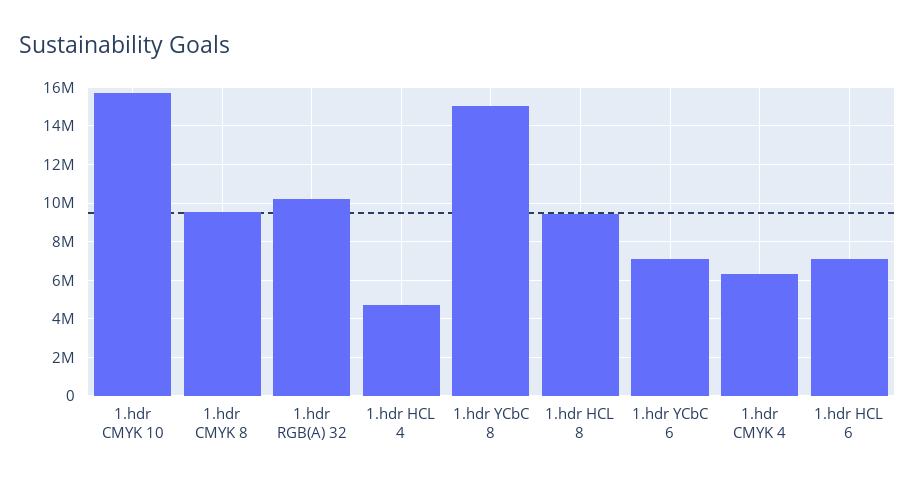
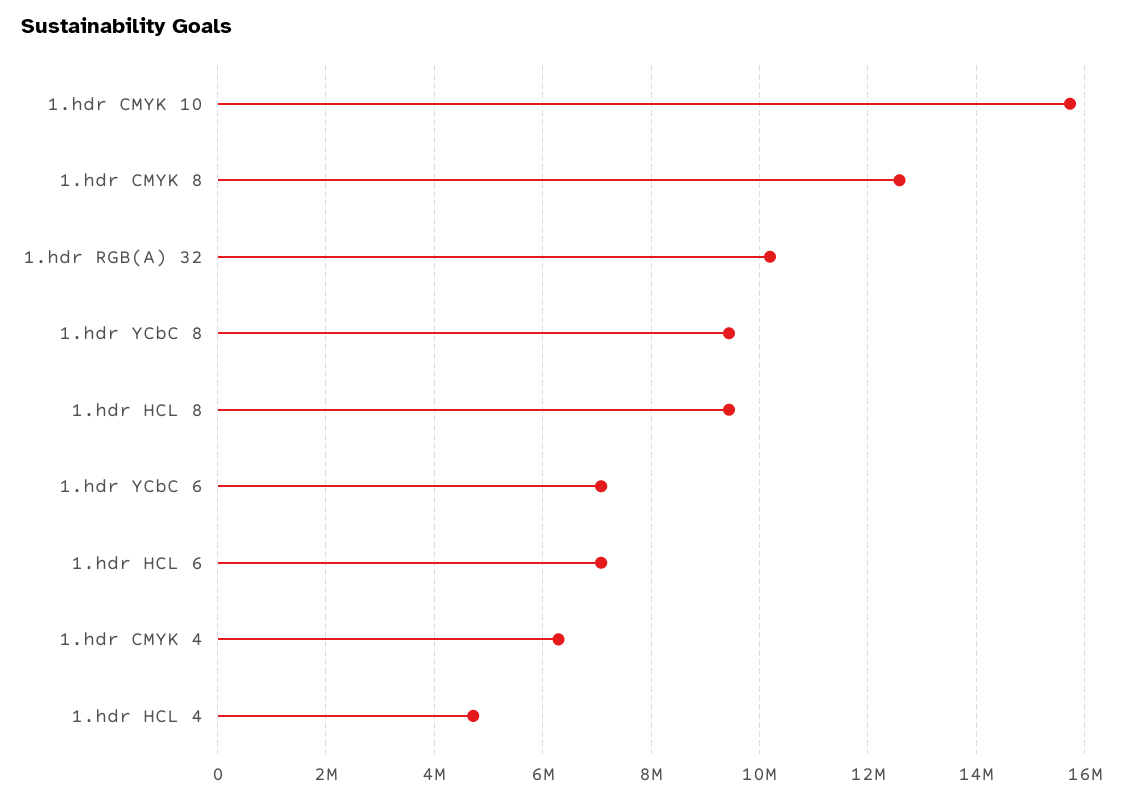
1.hdr CMYK 8: 9500000 -> 12600000
1.hdr YCbC 8: 15000000 -> 9400000

